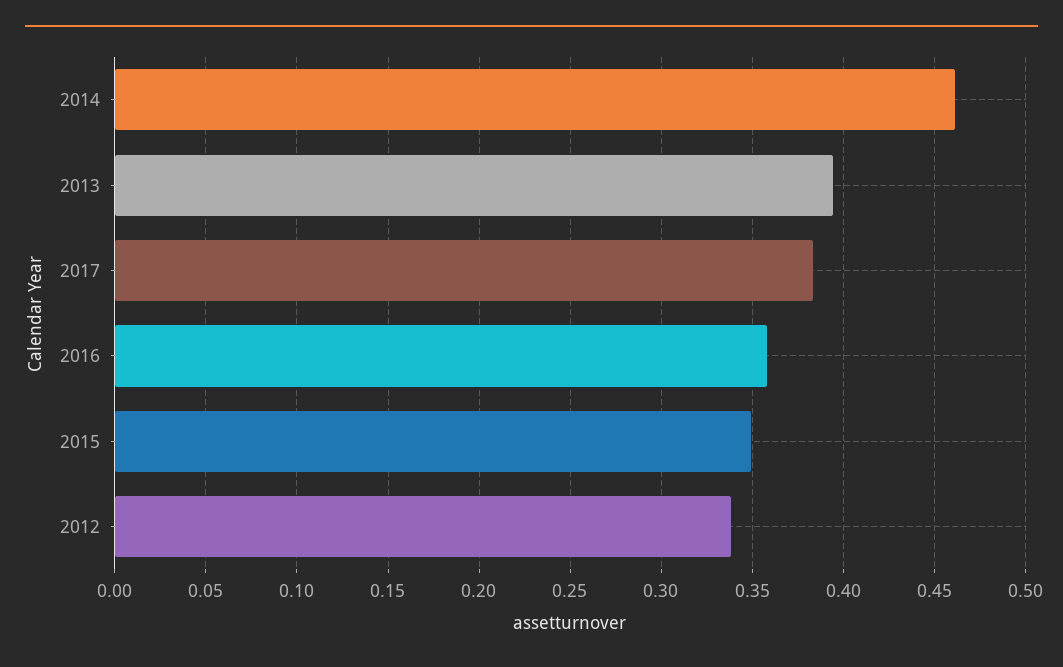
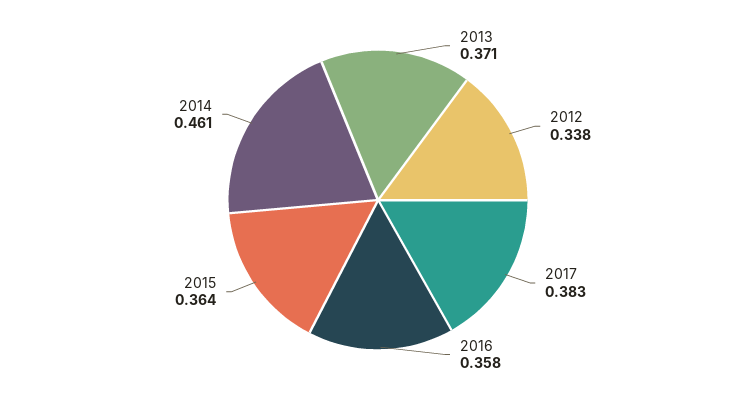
2013: 0.395 -> 0.371
2015: 0.35 -> 0.364

